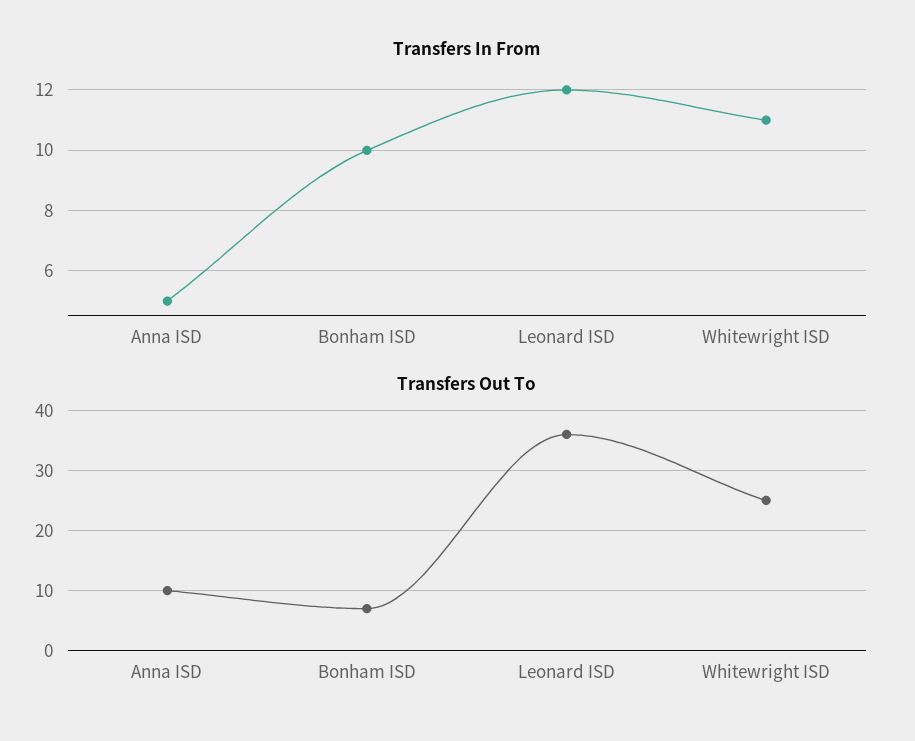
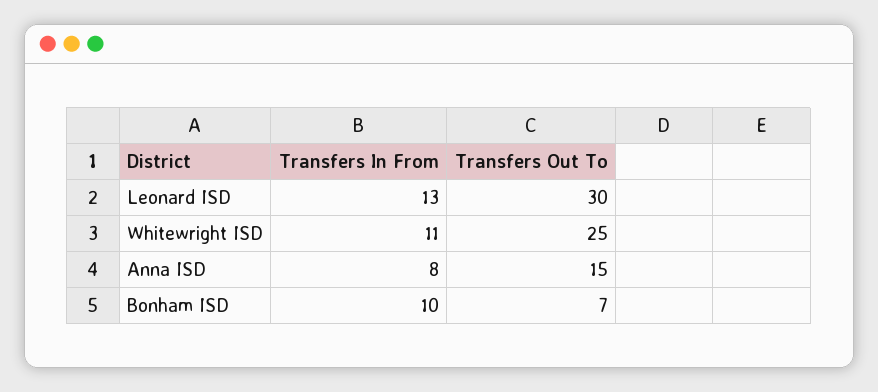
Transfers In From, Anna ISD: 5 -> 8
Transfers In From, Leonard ISD: 12 -> 13
Transfers Out To, Anna ISD: 10 -> 15
Transfers Out To, Leonard ISD: 36 -> 30

